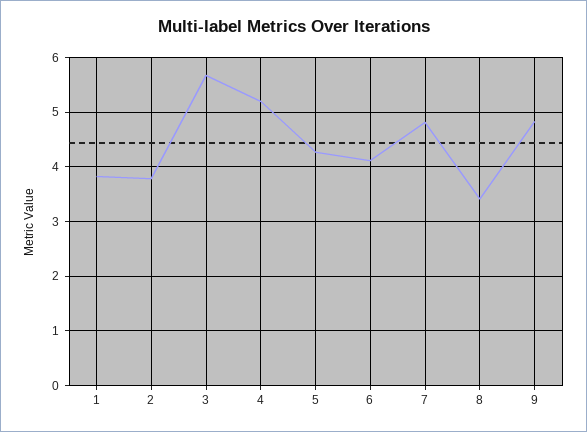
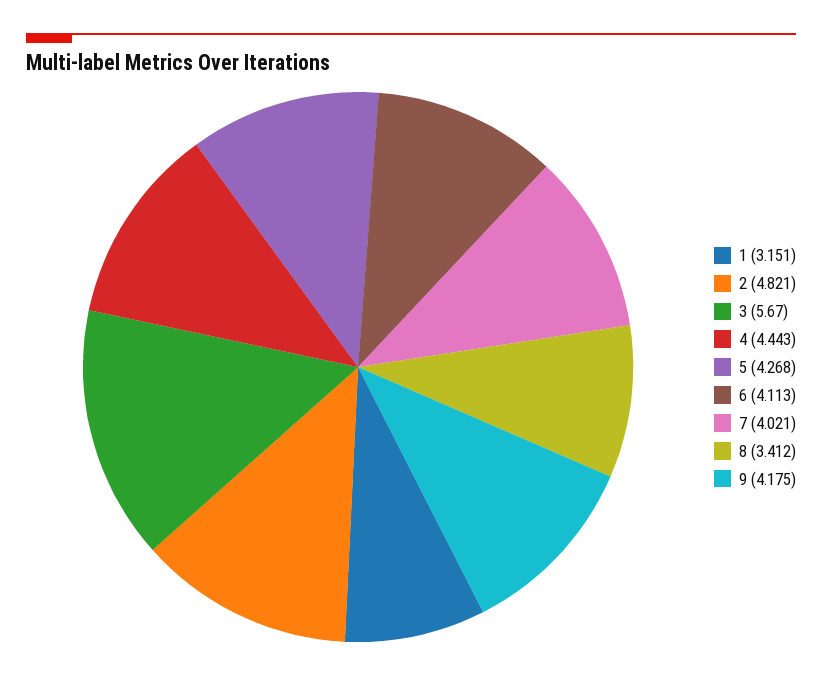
1: 3.8 -> 3.151
2: 3.8 -> 4.821
4: 5.2 -> 4.443
7: 4.8 -> 4.021
9: 4.8 -> 4.175

